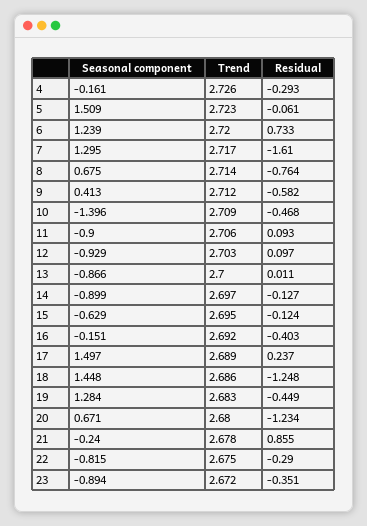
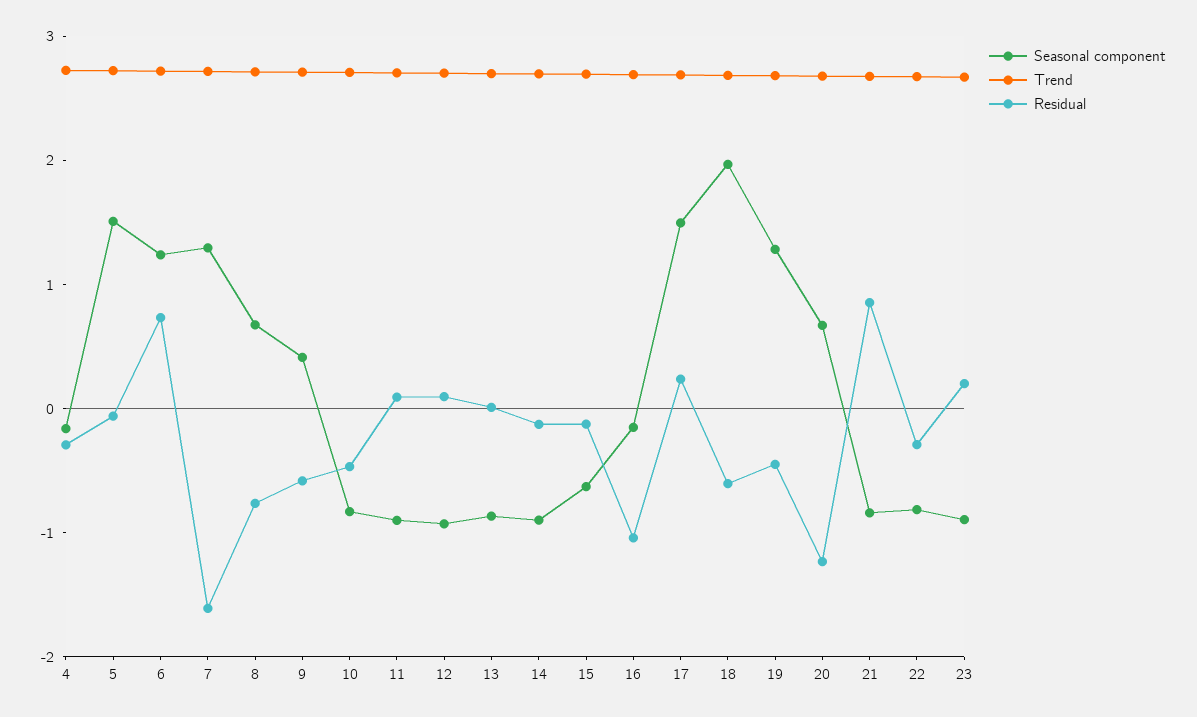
Seasonal component, 10: -1.396 -> -0.8
Residual, 16: -0.403 -> -1
Seasonal component, 18: 1.448 -> 2
Residual, 18: -1.248 -> -0.6
Seasonal component, 21: -0.24 -> -0.8
Residual, 23: -0.351 -> 0.2

